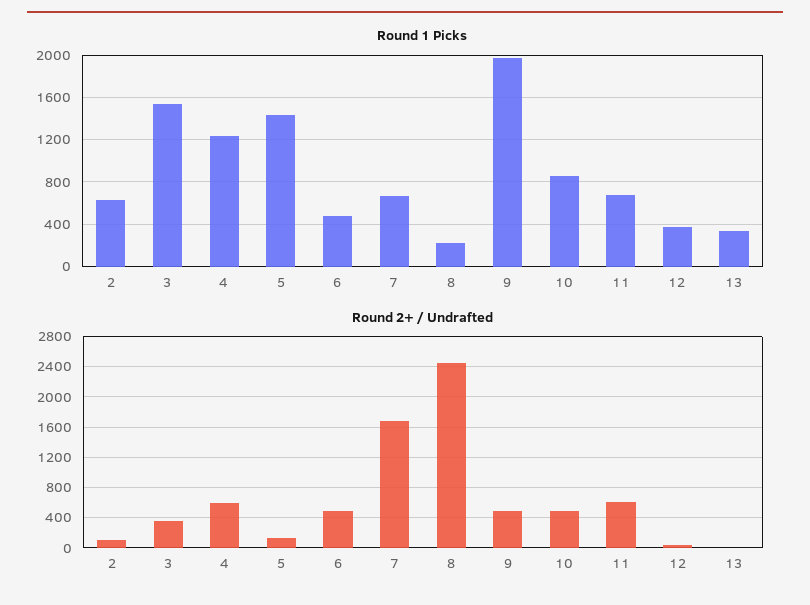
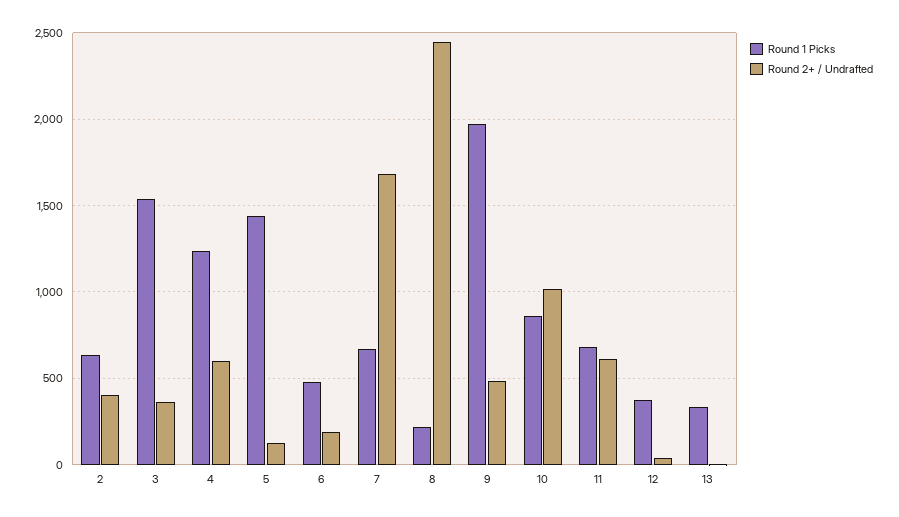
Round 2+ / Undrafted, 2: 100 -> 400
Round 2+ / Undrafted, 6: 500 -> 200
Round 2+ / Undrafted, 10: 500 -> 1000

